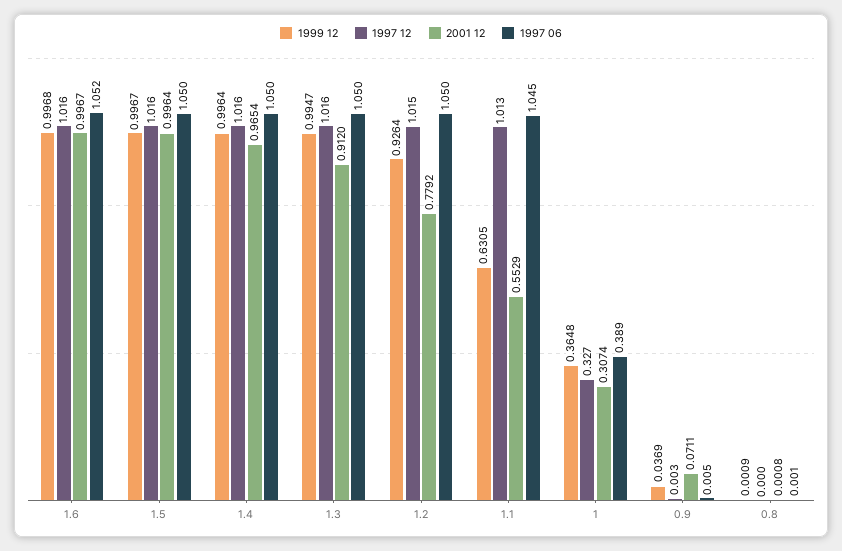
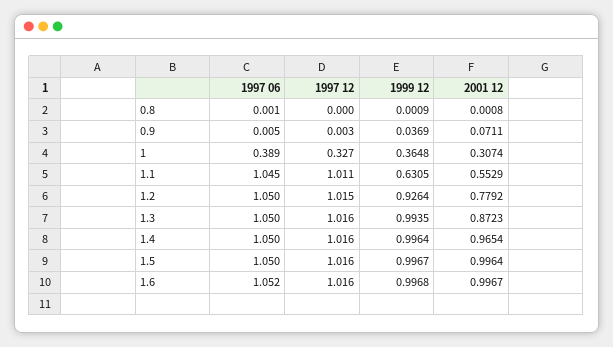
1999 12, 1.3: 0.9947 -> 0.9935
2001 12, 1.3: 0.912 -> 0.8723
1997 12, 1.1: 1.013 -> 1.011

